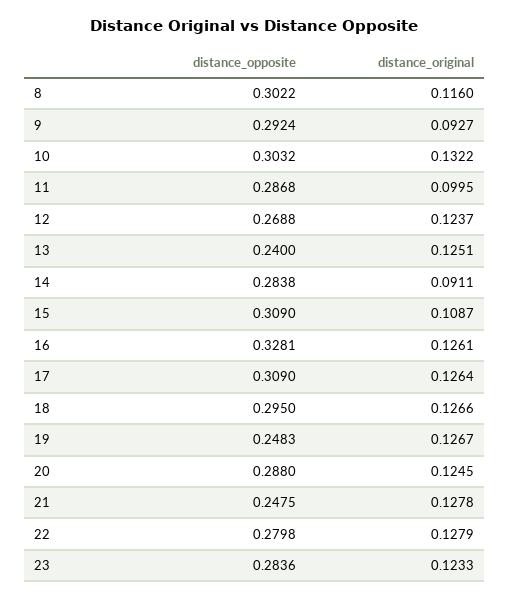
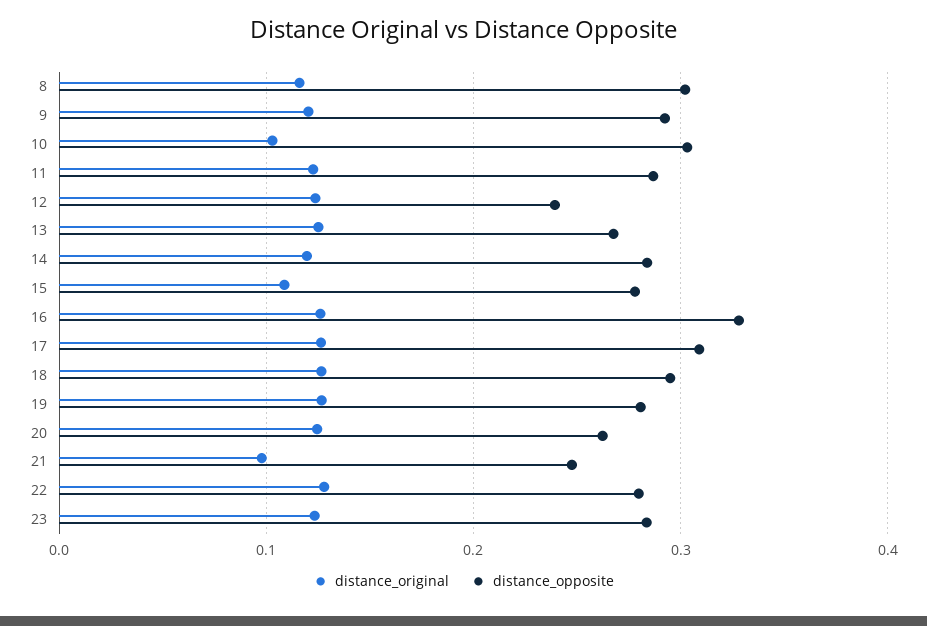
distance_original, 9: 0.0927 -> 0.12
distance_original, 10: 0.1322 -> 0.1
distance_original, 11: 0.0995 -> 0.12
distance_opposite, 12: 0.2688 -> 0.24
distance_opposite, 13: 0.24 -> 0.27
distance_original, 14: 0.0911 -> 0.12
distance_opposite, 15: 0.309 -> 0.28
distance_opposite, 19: 0.2483 -> 0.28
distance_opposite, 20: 0.288 -> 0.26
distance_original, 21: 0.1278 -> 0.1

